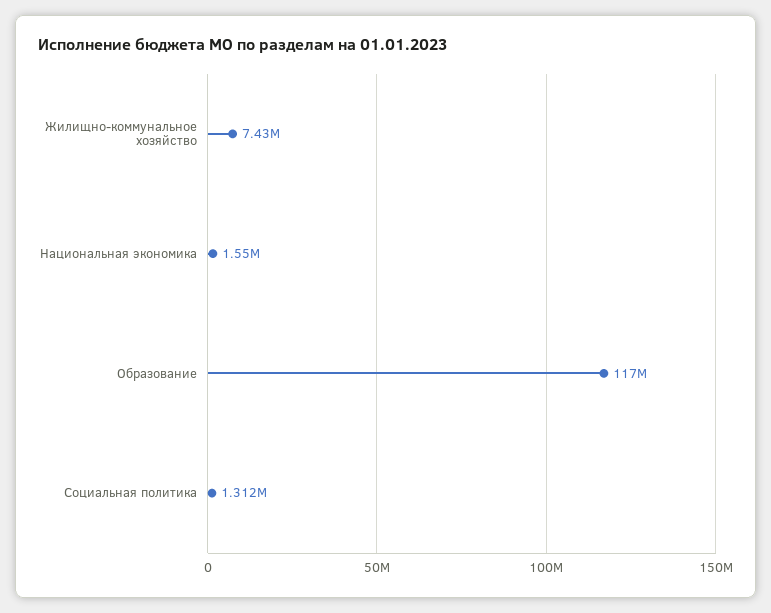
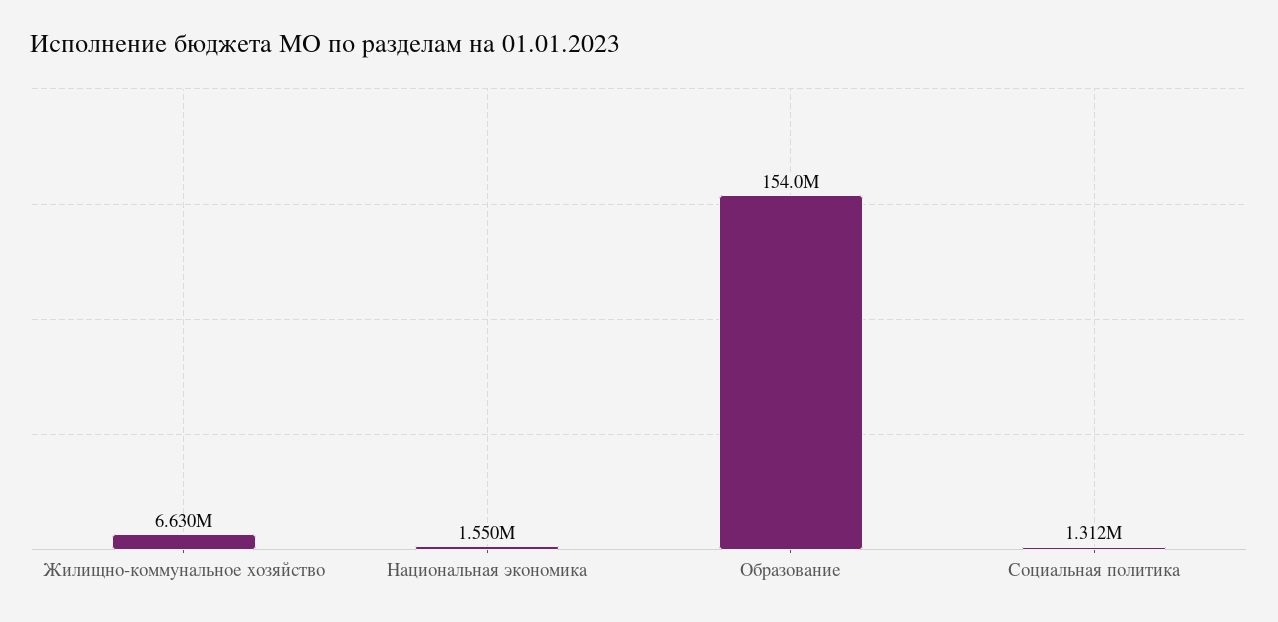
Жилищно-коммунальное хозяйство: 7430000 -> 6630000
Образование: 117000000 -> 154000000

